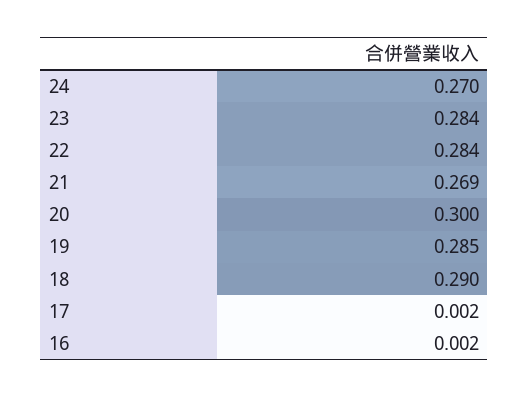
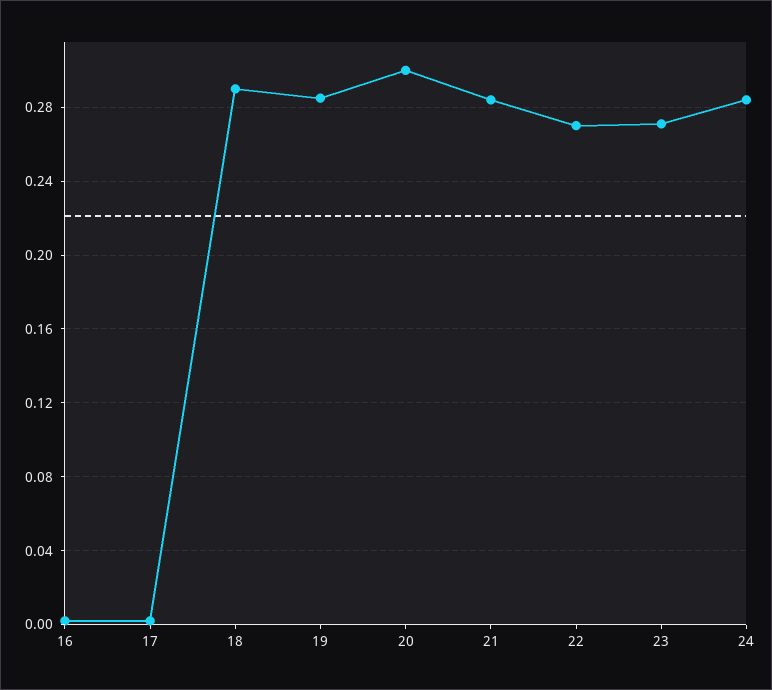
24: 0.27 -> 0.285
23: 0.284 -> 0.27
22: 0.284 -> 0.27
21: 0.269 -> 0.285

